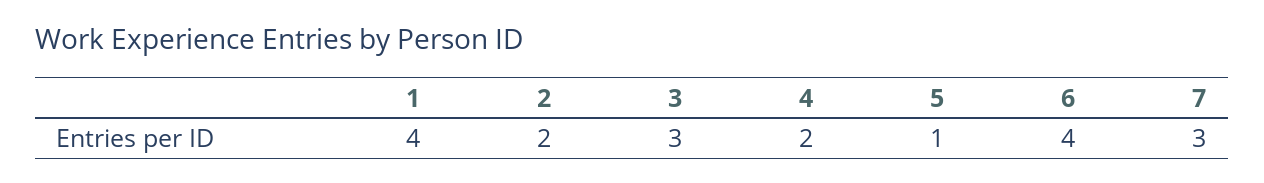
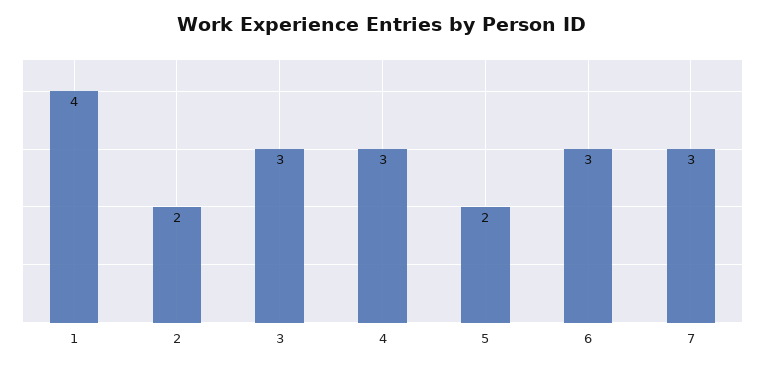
4: 2 -> 3
5: 1 -> 2
6: 4 -> 3

